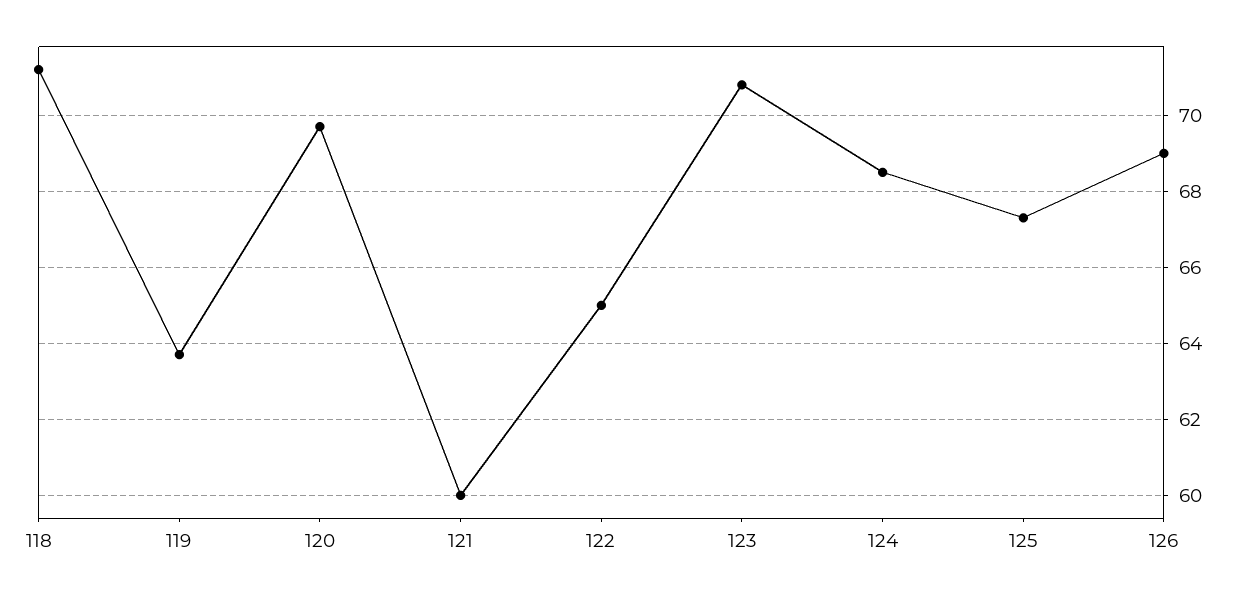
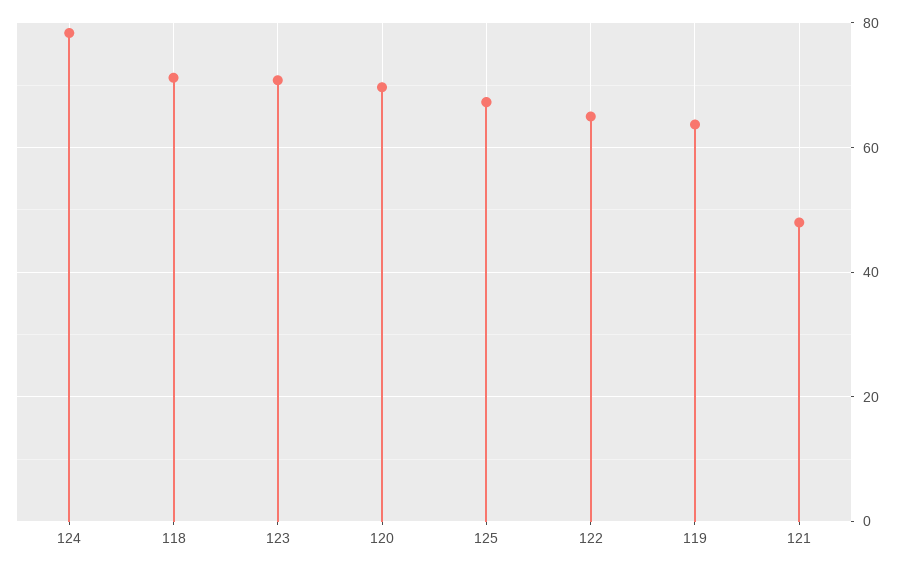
121: 60 -> 48
124: 68.5 -> 78
126: 69 -> none

